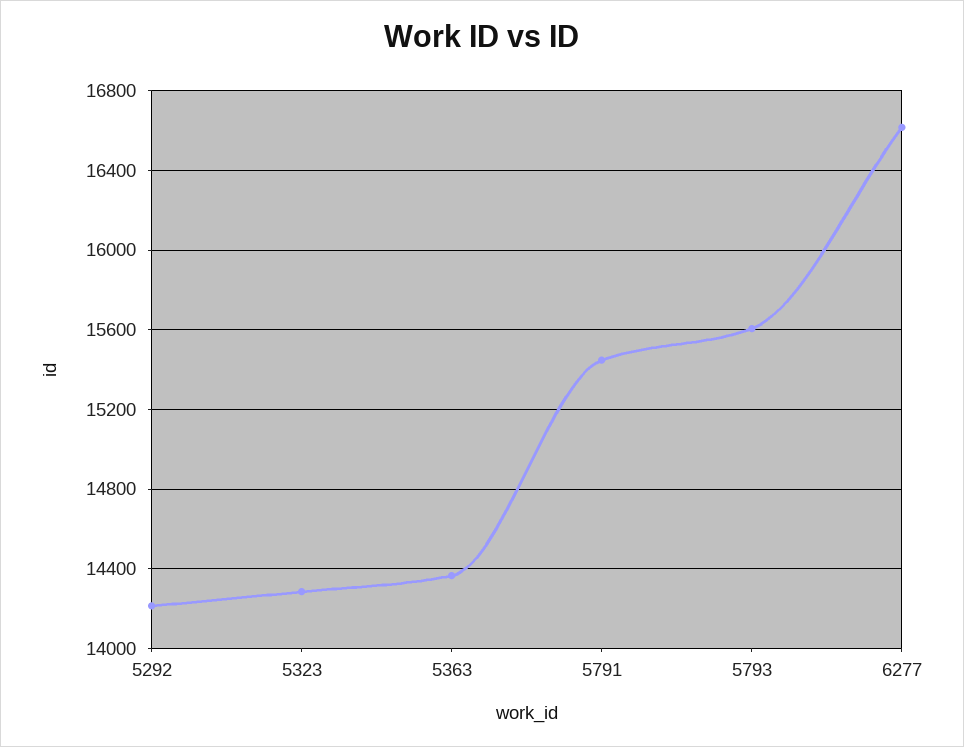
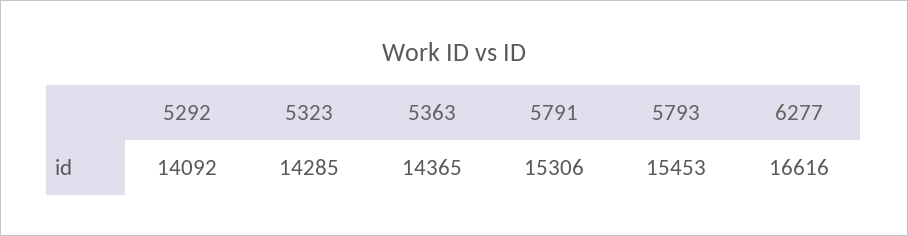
5292: 14200 -> 14092
5791: 15450 -> 15306
5793: 15600 -> 15453

